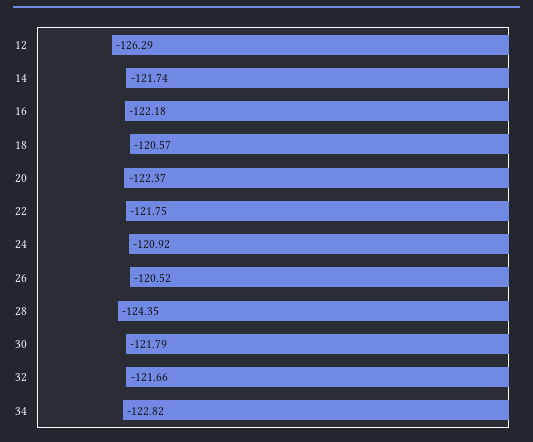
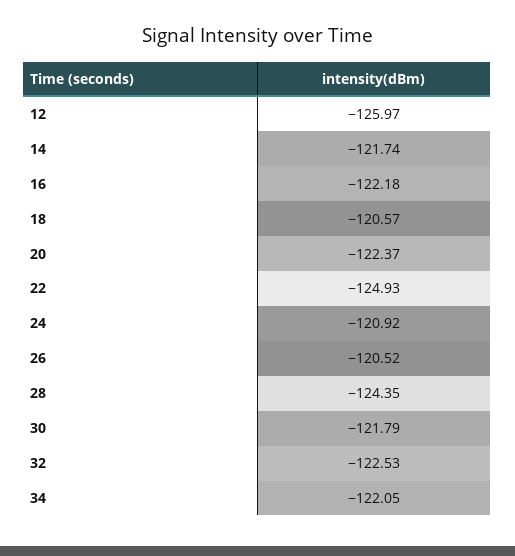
12: -126.29 -> -125.97
22: -121.75 -> -124.93
32: -121.66 -> -122.53
34: -122.82 -> -122.05

